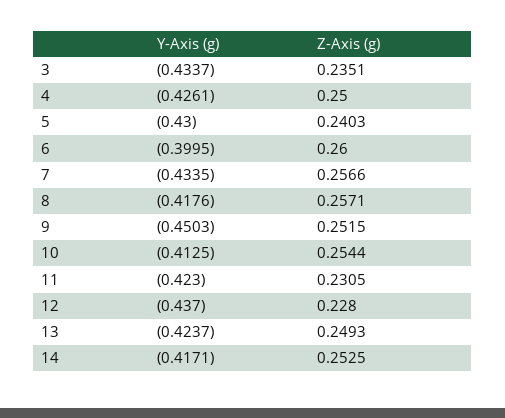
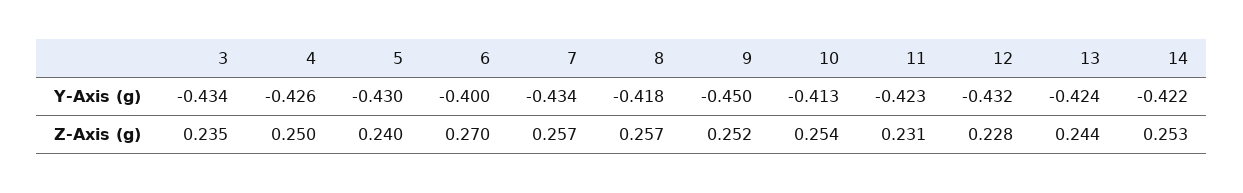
Z-Axis (g), 6: 0.26 -> 0.27
Y-Axis (g), 12: -0.437 -> -0.432
Z-Axis (g), 13: 0.2493 -> 0.244
Y-Axis (g), 14: -0.4171 -> -0.422

